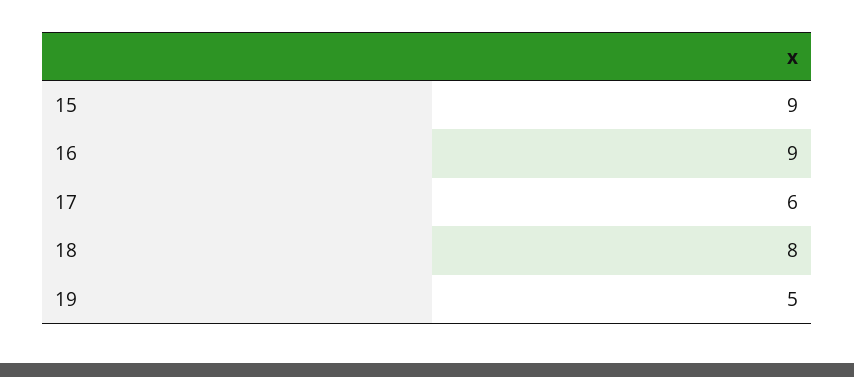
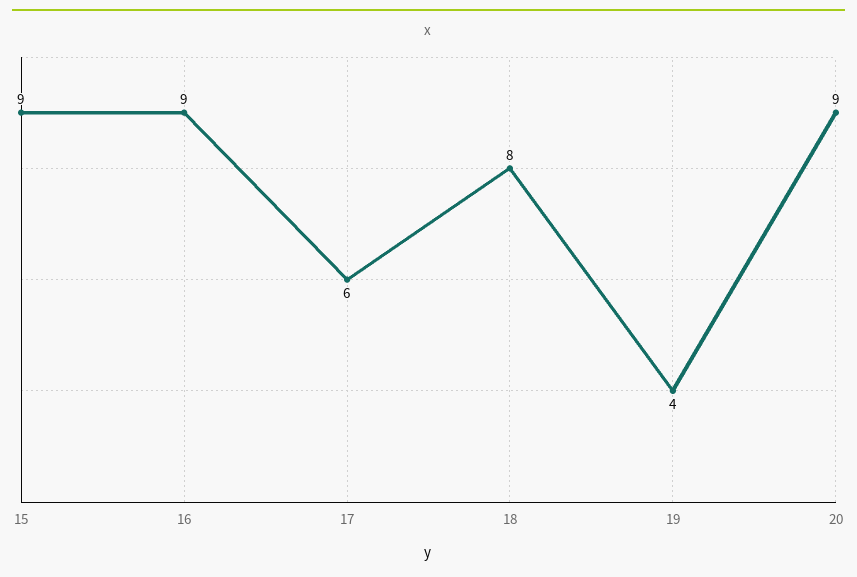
19: 5 -> 4
20: none -> 9

